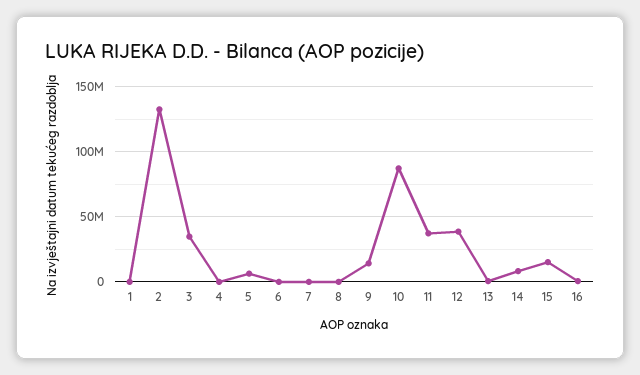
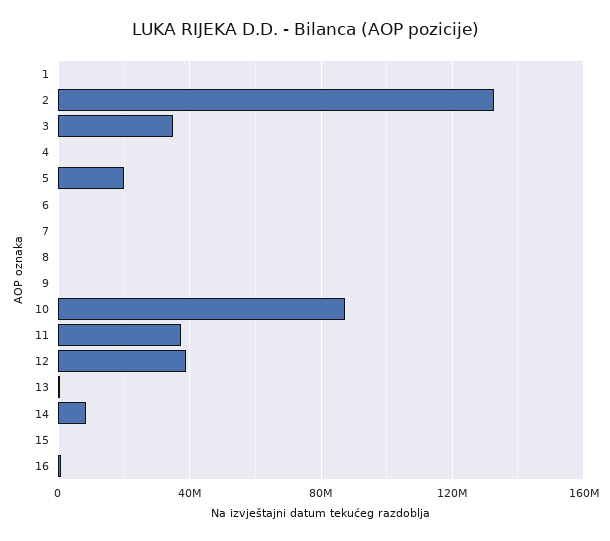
5: 5000000 -> 20000000
9: 15000000 -> 0
15: 15000000 -> 0

